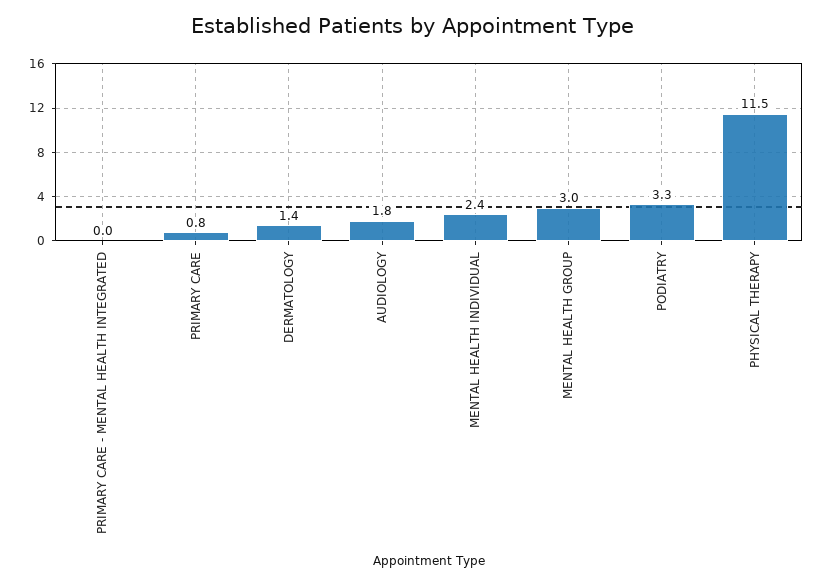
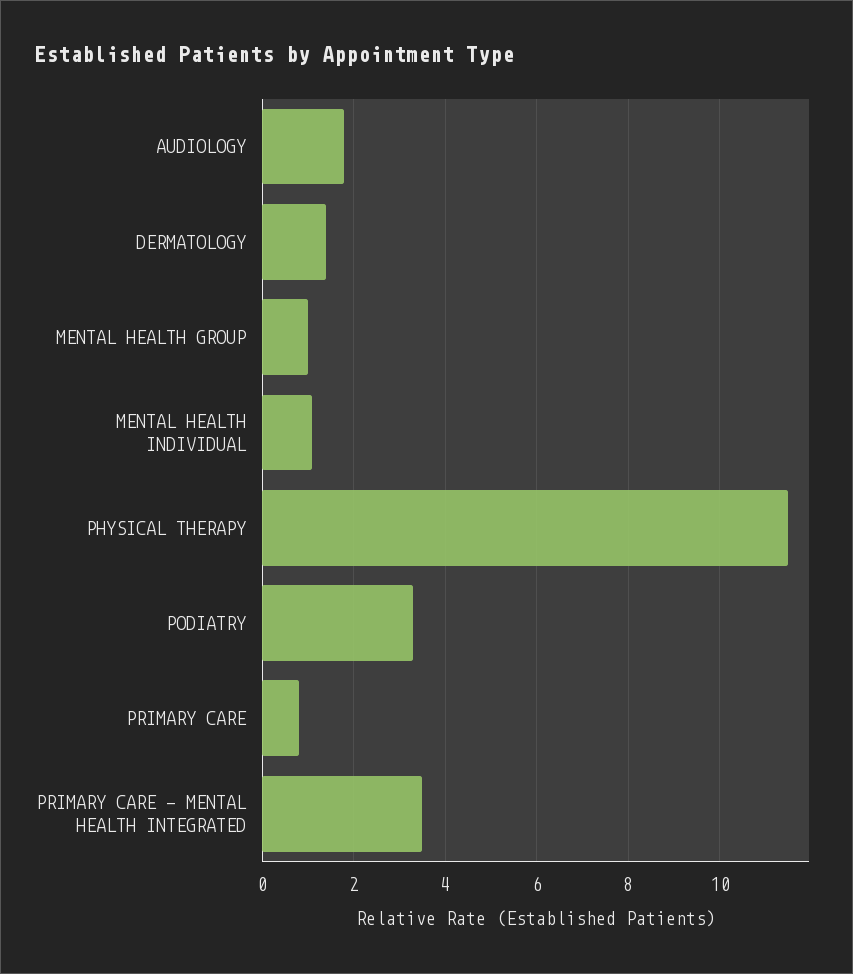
PRIMARY CARE - MENTAL HEALTH INTEGRATED: 0 -> 3.5
MENTAL HEALTH INDIVIDUAL: 2.4 -> 1
MENTAL HEALTH GROUP: 3 -> 1

